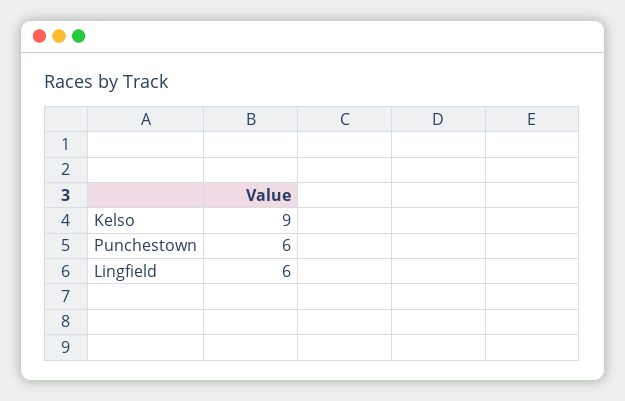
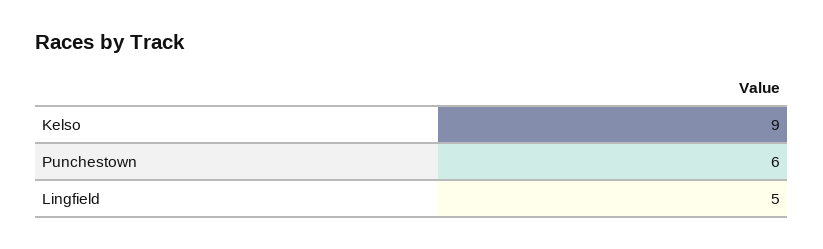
Lingfield: 6 -> 5

